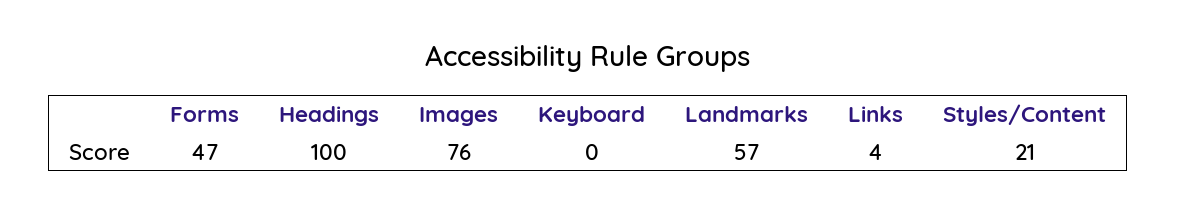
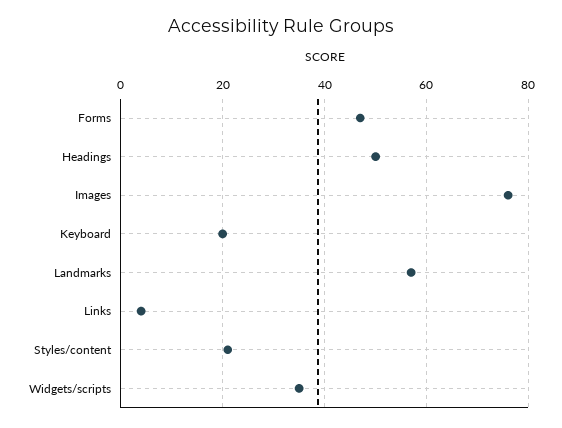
Headings: 100 -> 50
Keyboard: 0 -> 20
Widgets/scripts: none -> 35

